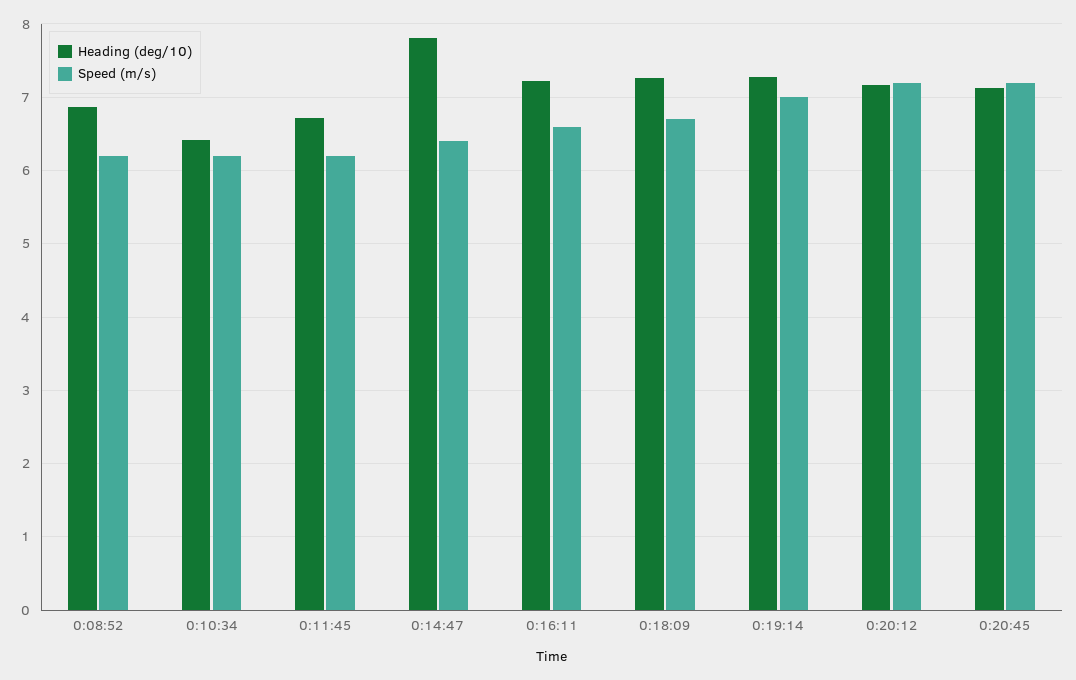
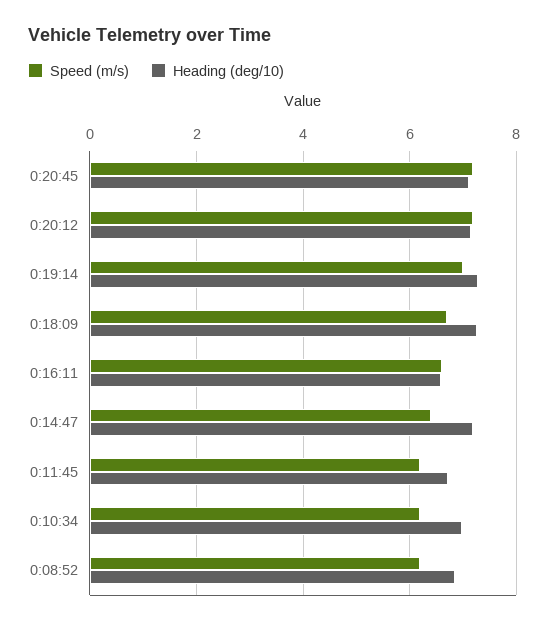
Heading (deg/10), 0:10:34: 6.4 -> 7
Heading (deg/10), 0:14:47: 7.8 -> 7.2
Heading (deg/10), 0:16:11: 7.2 -> 6.6

